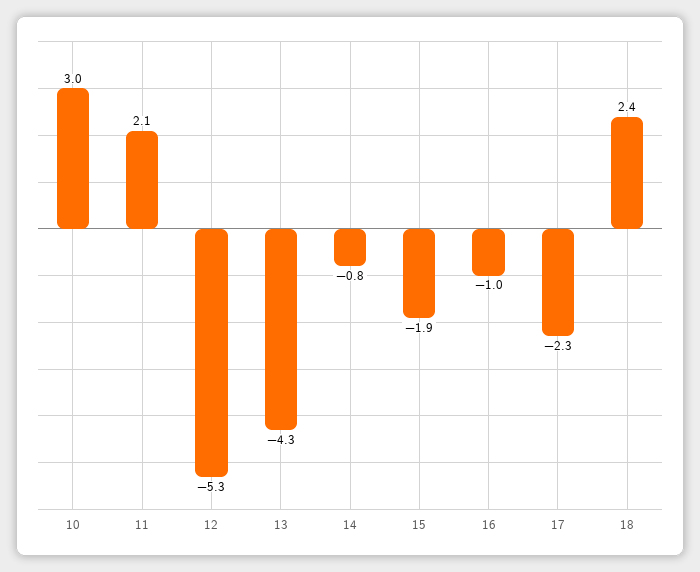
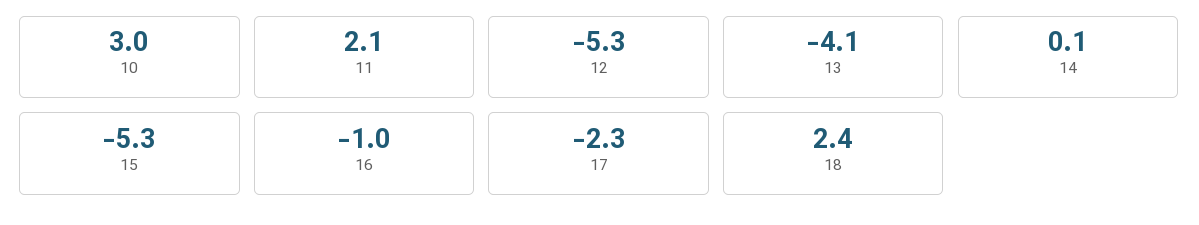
13: -4.3 -> -4.1
14: -0.8 -> 0.1
15: -1.9 -> -5.3

